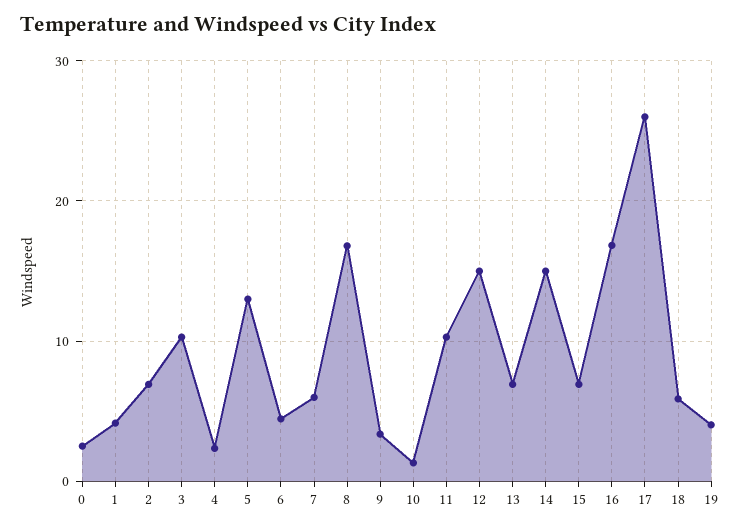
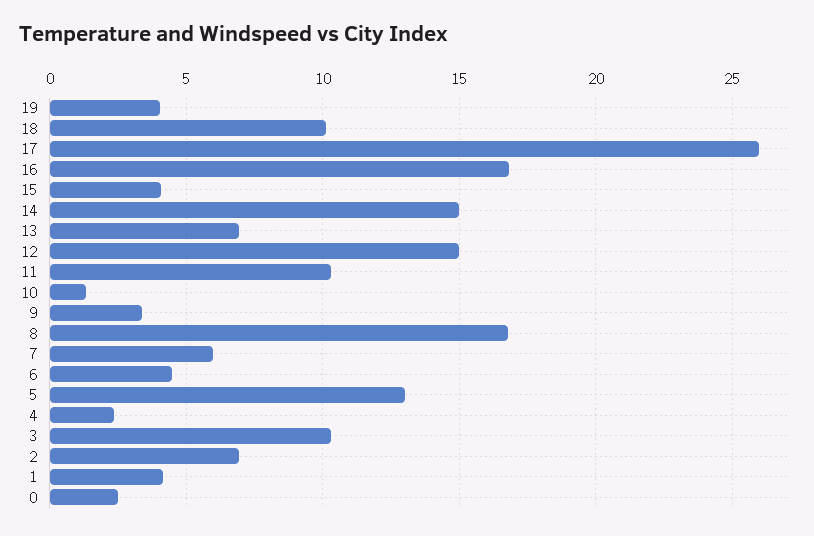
15: 7 -> 4
18: 6 -> 10

